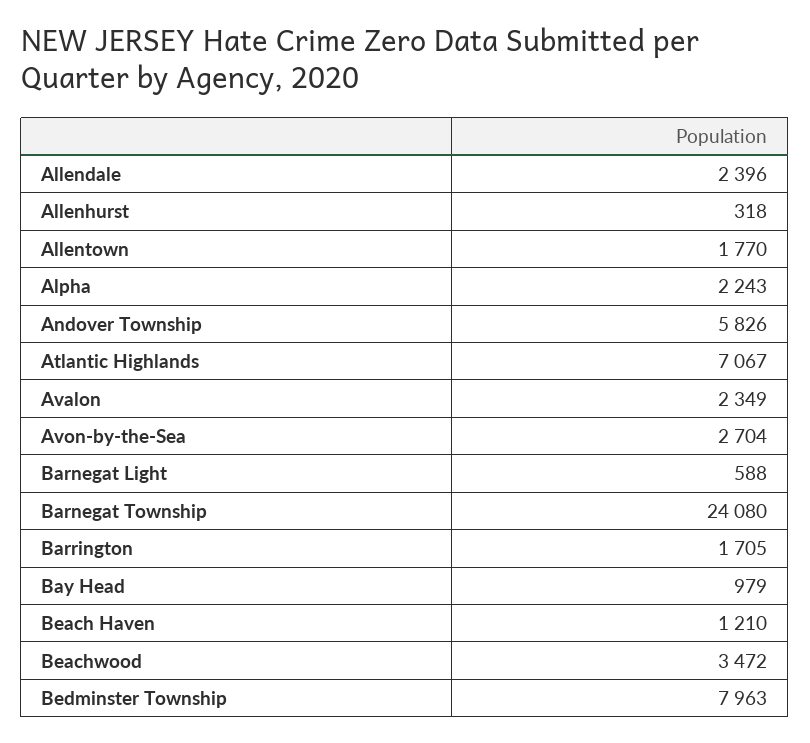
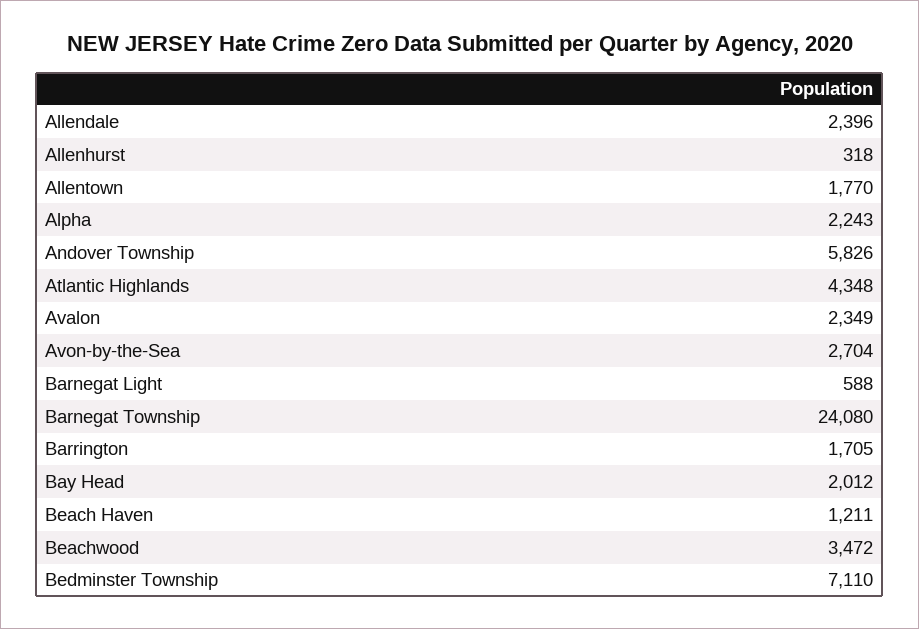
Atlantic Highlands: 7067 -> 4348
Bay Head: 979 -> 2012
Beach Haven: 1210 -> 1211
Bedminster Township: 7963 -> 7110

